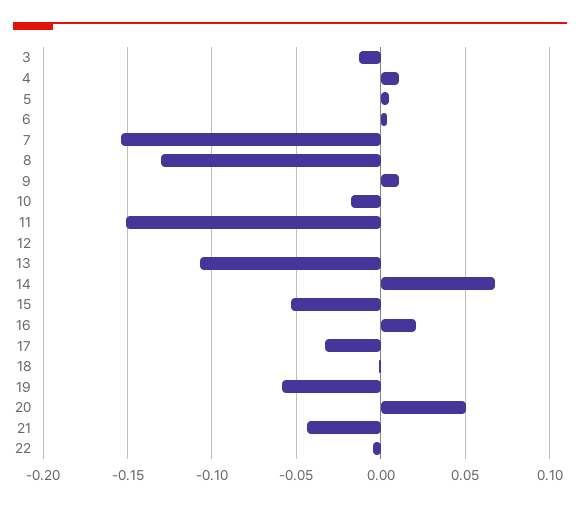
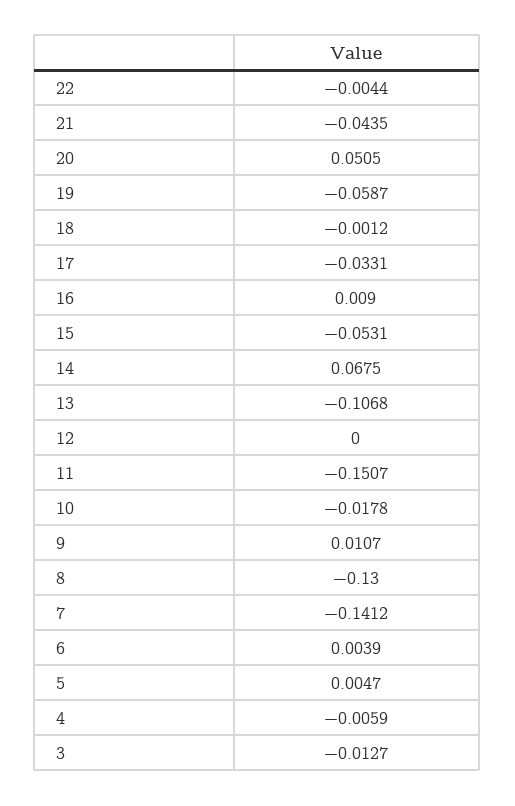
4: 0.01 -> -0.0059
7: -0.155 -> -0.1412
16: 0.02 -> 0.009

